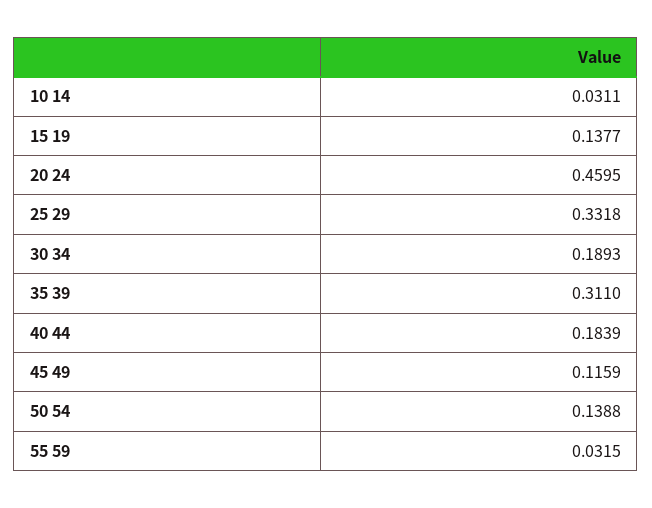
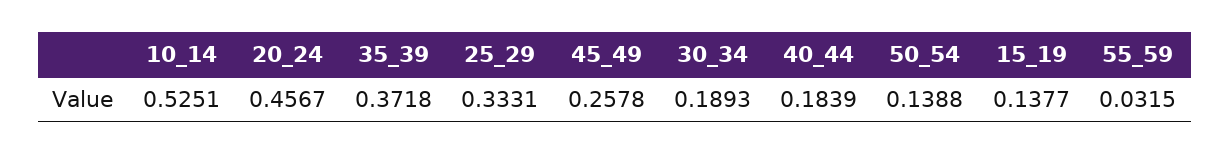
10 14: 0.0311 -> 0.5251
20 24: 0.4595 -> 0.4567
25 29: 0.3318 -> 0.3331
35 39: 0.311 -> 0.3718
45 49: 0.1159 -> 0.2578

